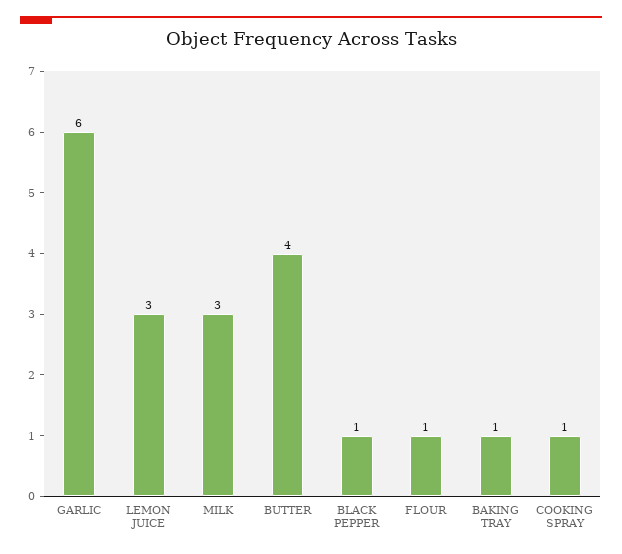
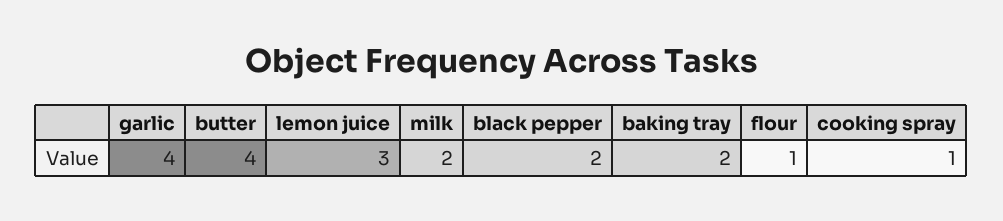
GARLIC: 6 -> 4
MILK: 3 -> 2
BLACK PEPPER: 1 -> 2
BAKING TRAY: 1 -> 2

